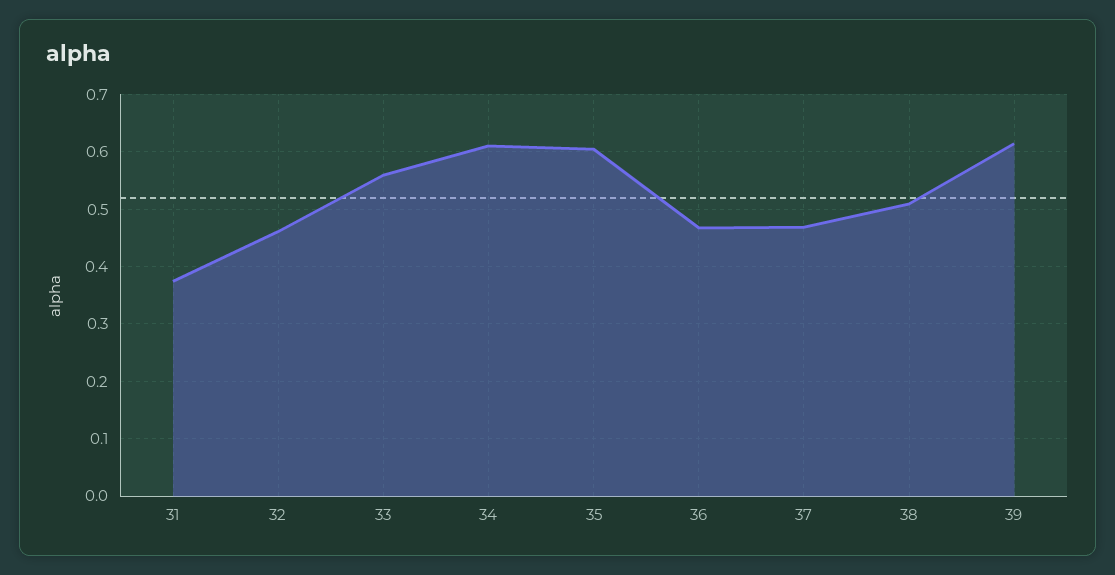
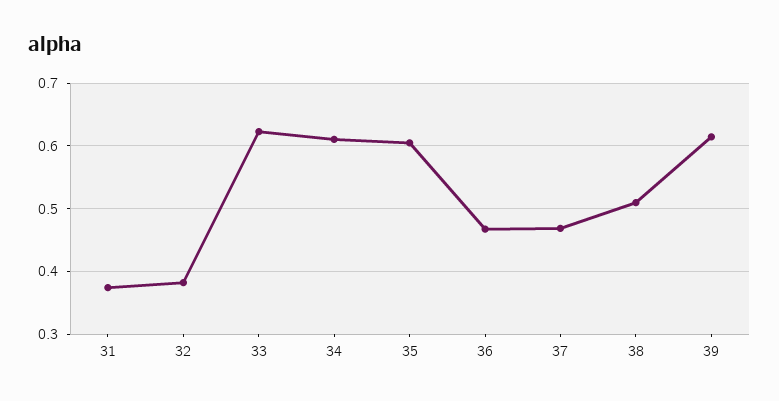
32: 0.46 -> 0.38
33: 0.56 -> 0.62

